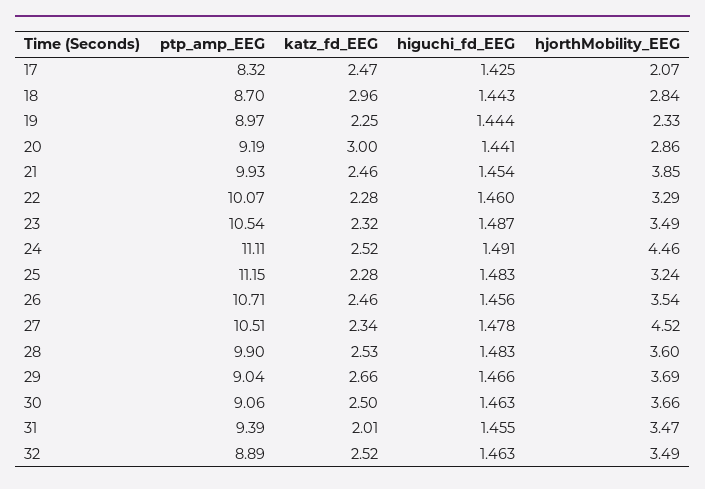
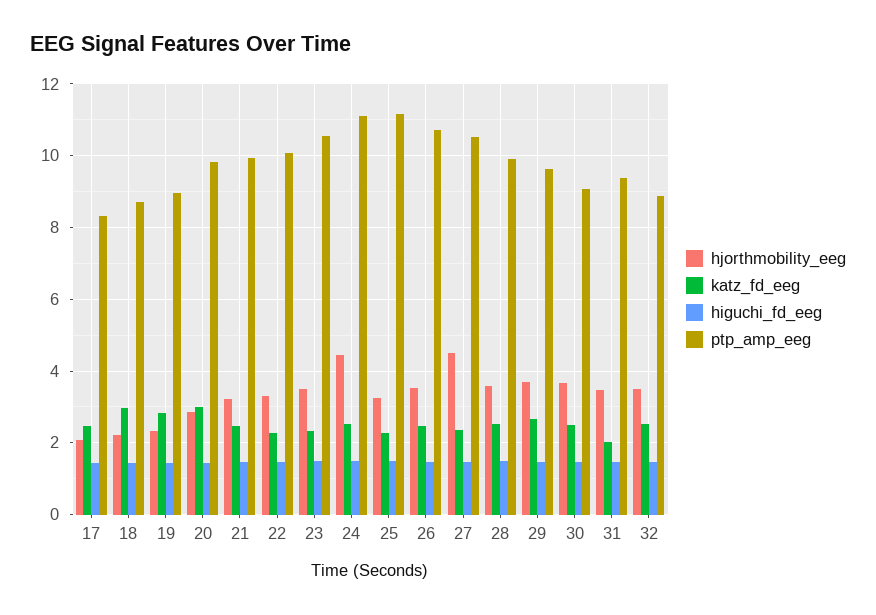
hjorthMobility_EEG, 18: 2.84 -> 2.2
katz_fd_EEG, 19: 2.25 -> 2.8
ptp_amp_EEG, 20: 9.19 -> 9.8
hjorthMobility_EEG, 21: 3.85 -> 3.2
ptp_amp_EEG, 29: 9.04 -> 9.6

